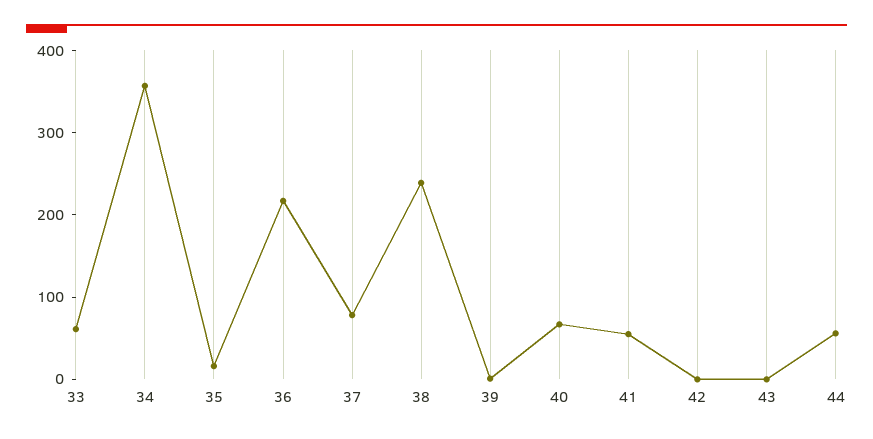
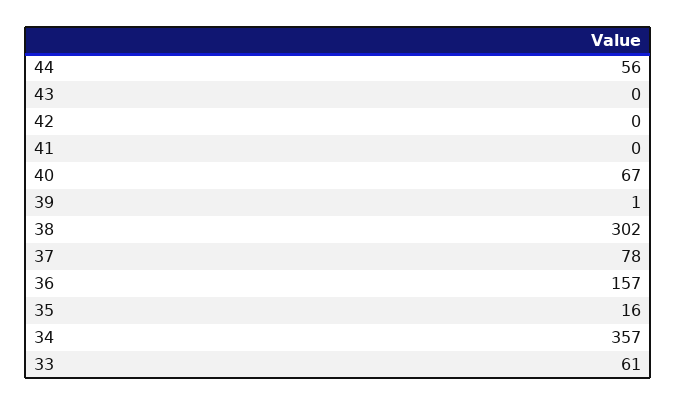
36: 220 -> 157
38: 240 -> 302
41: 60 -> 0

